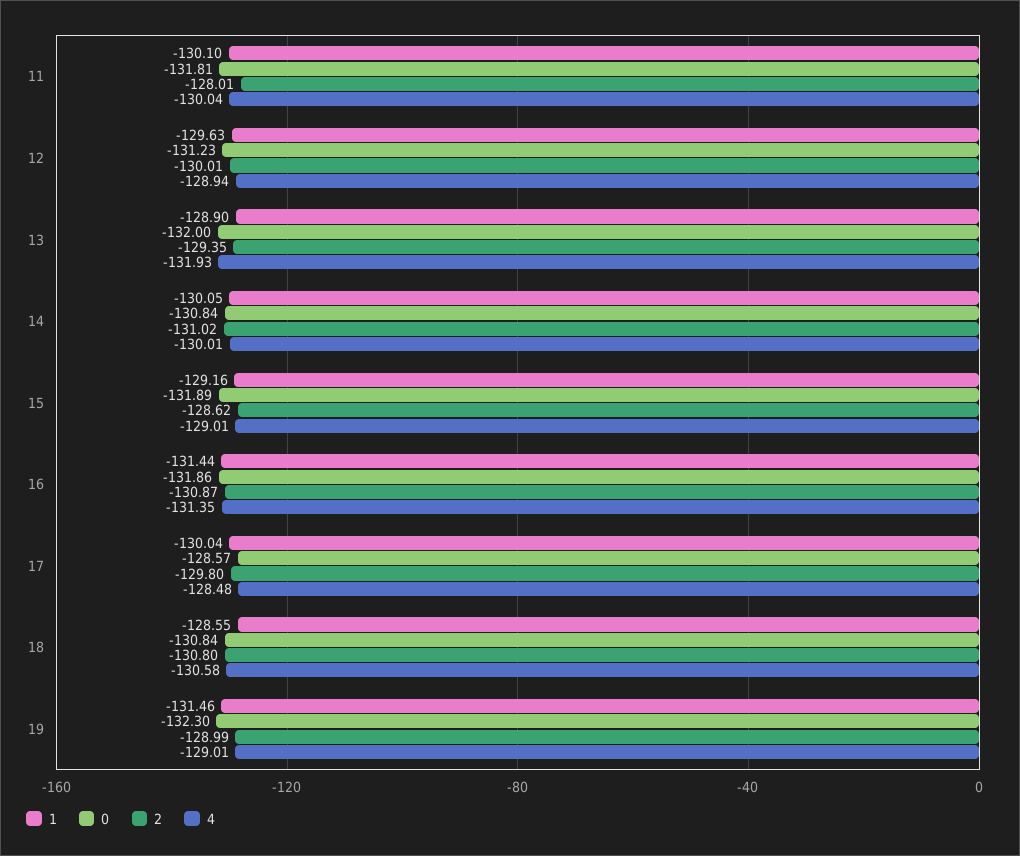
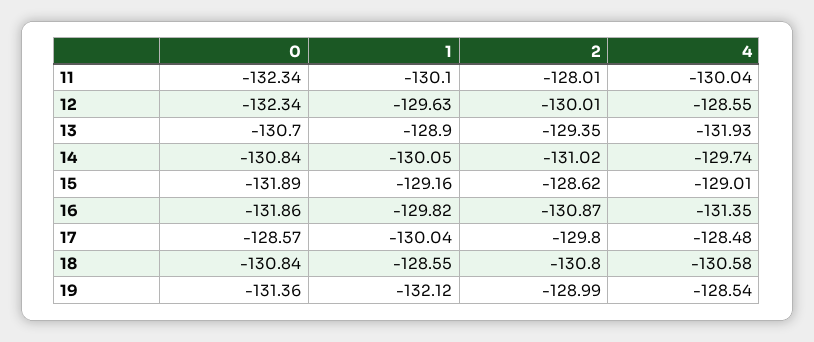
0, 11: -131.81 -> -132.34
0, 12: -131.23 -> -132.34
4, 12: -128.94 -> -128.55
0, 13: -132 -> -130.7
4, 14: -130.01 -> -129.74
1, 16: -131.44 -> -129.82
1, 19: -131.46 -> -132.12
0, 19: -132.3 -> -131.36
4, 19: -129.01 -> -128.54

